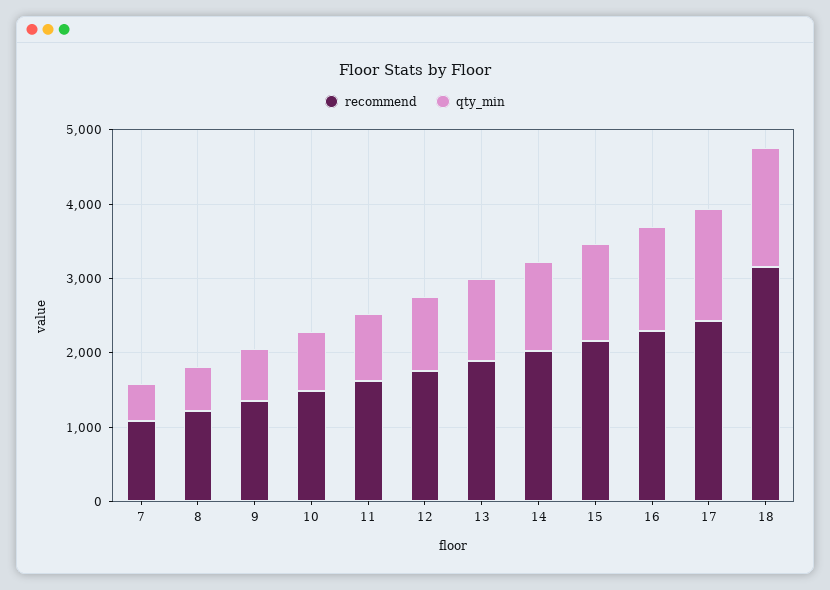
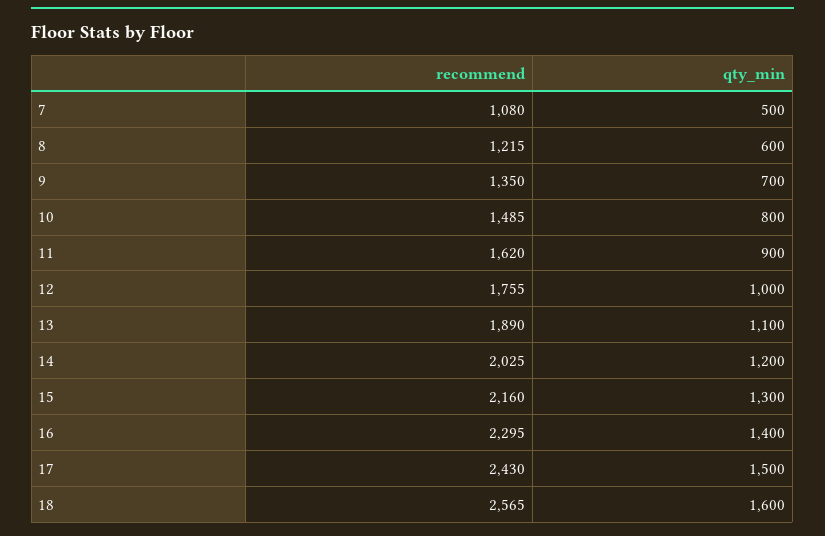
recommend, 18: 3200 -> 2565

